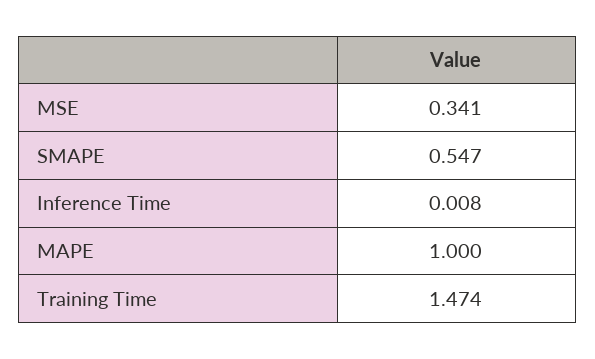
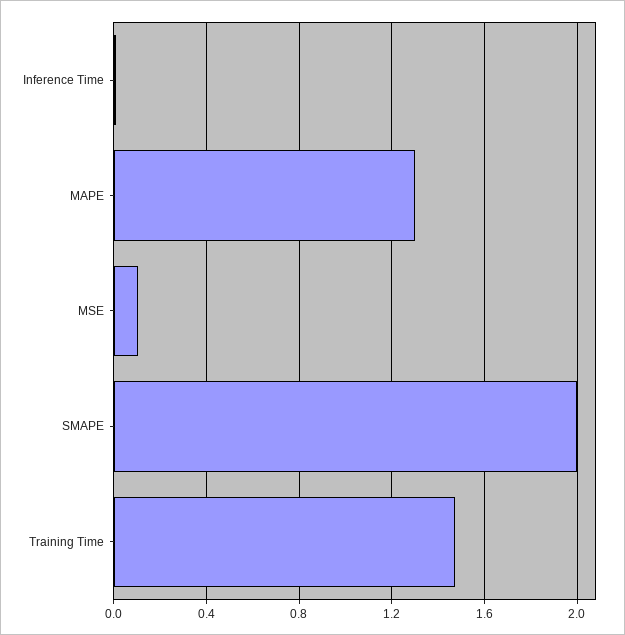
MSE: 0.341 -> 0.1
SMAPE: 0.547 -> 2
MAPE: 1 -> 1.3

